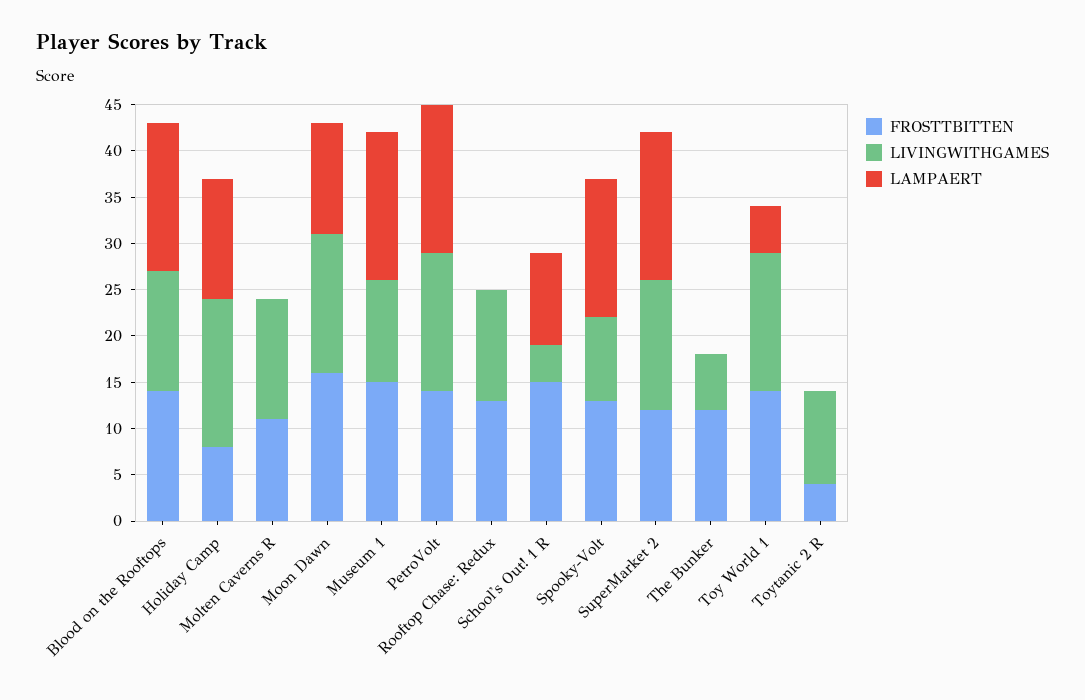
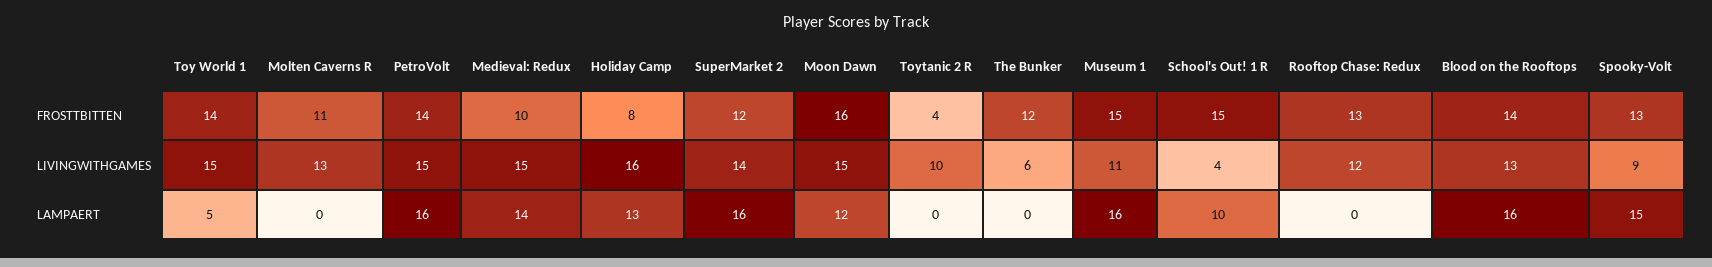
FROSTTBITTEN, Medieval: Redux: none -> 10
LIVINGWITHGAMES, Medieval: Redux: none -> 15
LAMPAERT, Medieval: Redux: none -> 14

